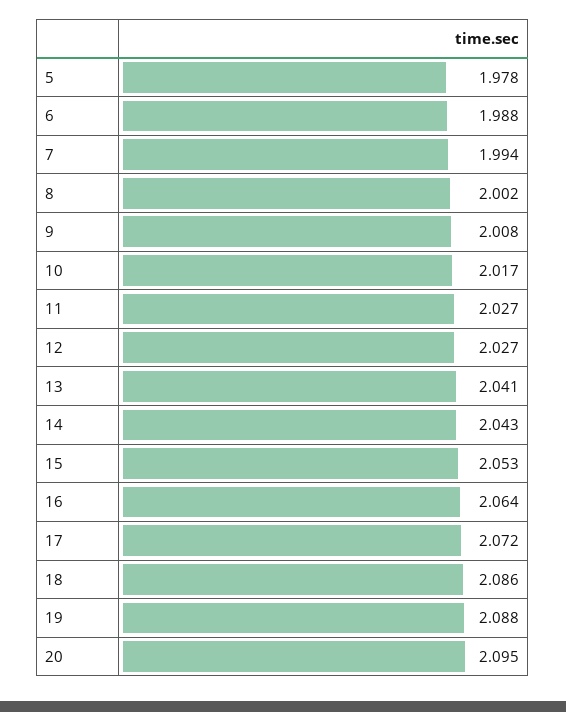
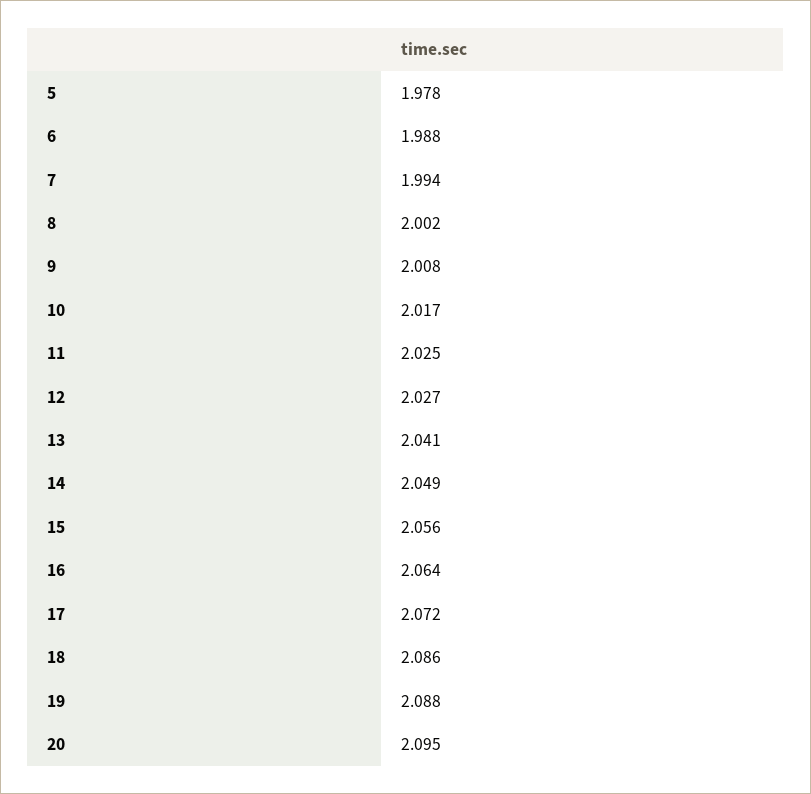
11: 2.027 -> 2.025
14: 2.043 -> 2.049
15: 2.053 -> 2.056

